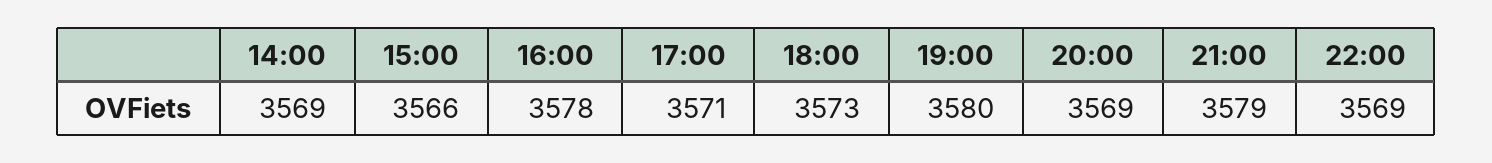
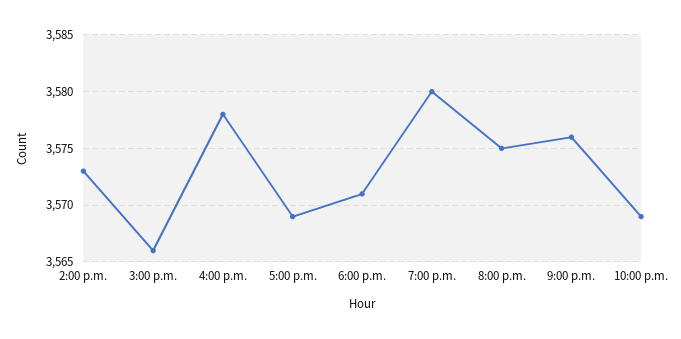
14:00: 3569 -> 3573
17:00: 3571 -> 3569
18:00: 3573 -> 3571
20:00: 3569 -> 3575
21:00: 3579 -> 3576

